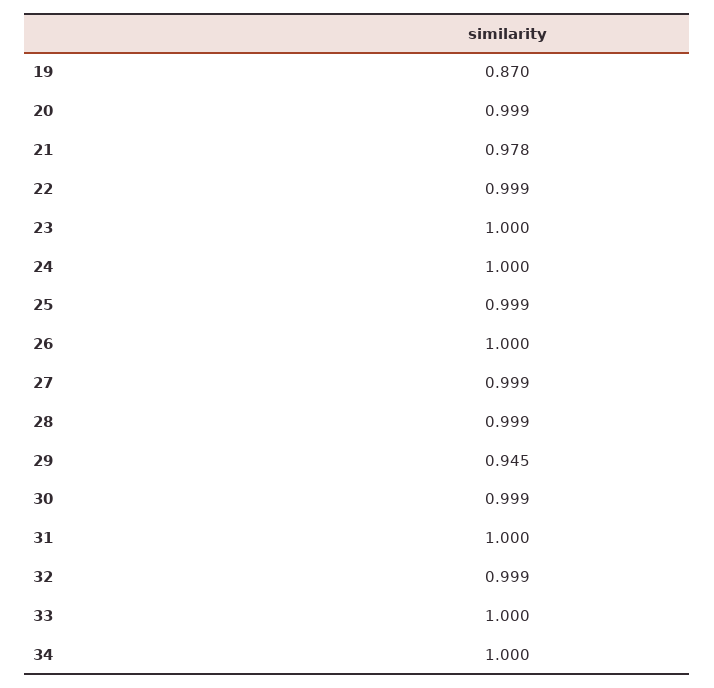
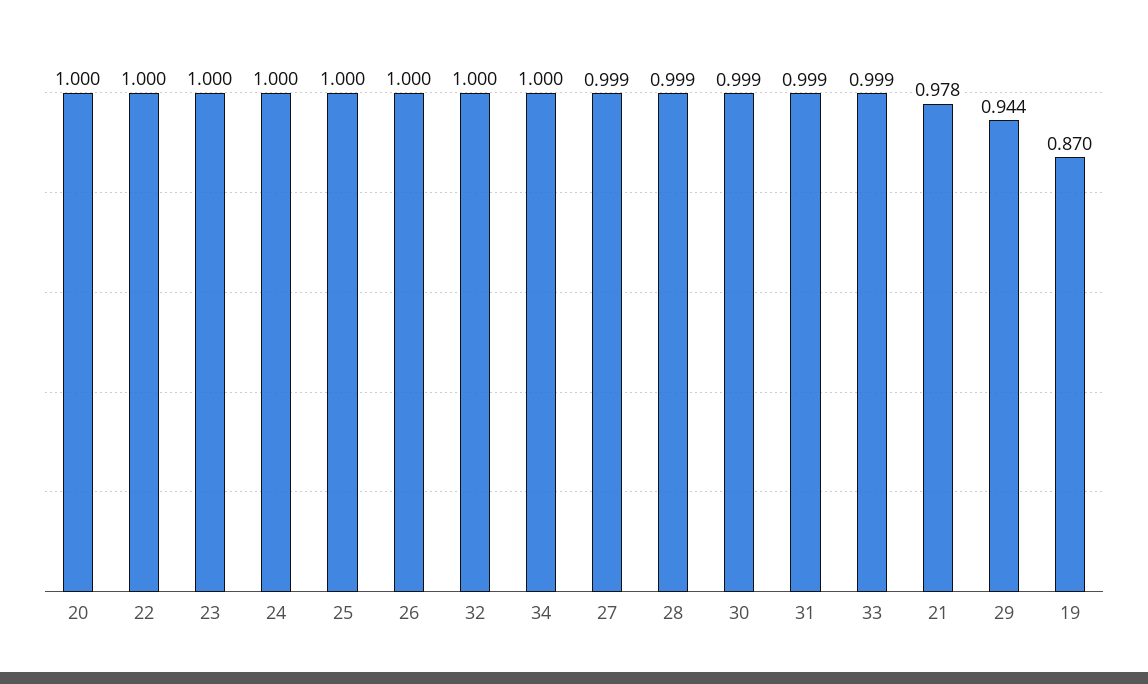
20: 0.999 -> 1
22: 0.999 -> 1
25: 0.999 -> 1
29: 0.945 -> 0.944
31: 1 -> 0.999
32: 0.999 -> 1
33: 1 -> 0.999

